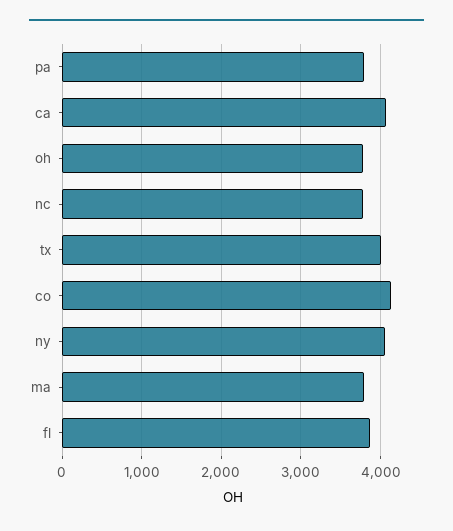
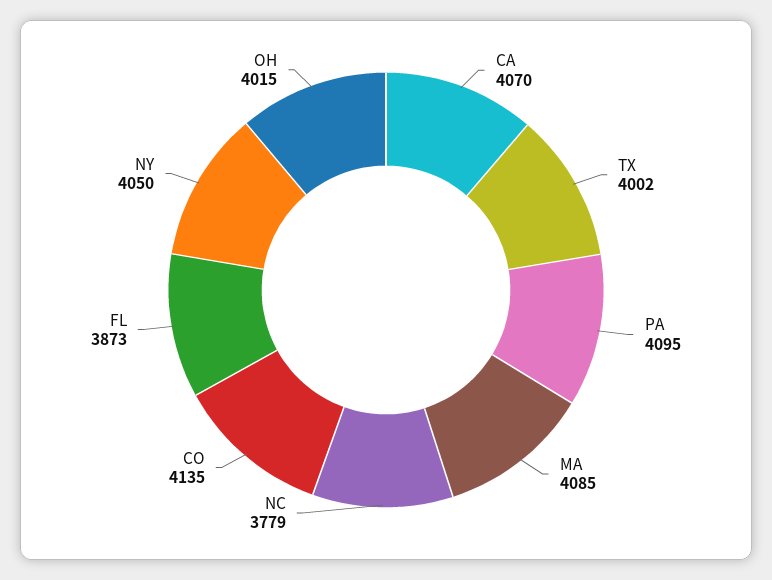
pa: 3800 -> 4095
oh: 3800 -> 4015
ma: 3800 -> 4085

